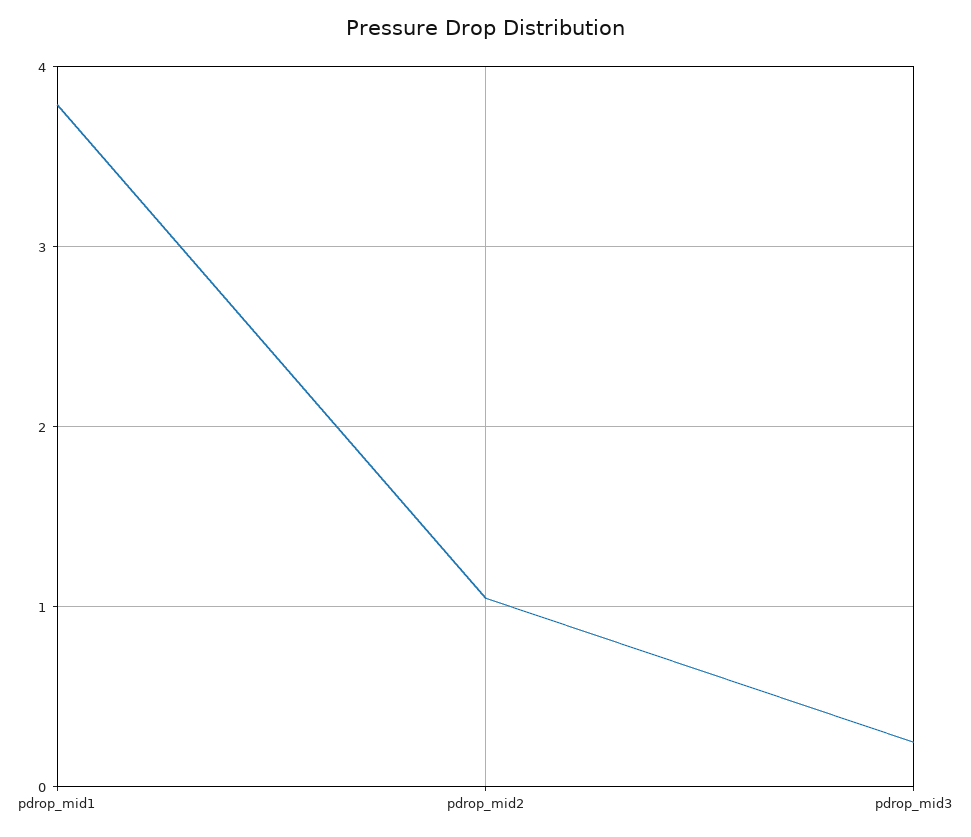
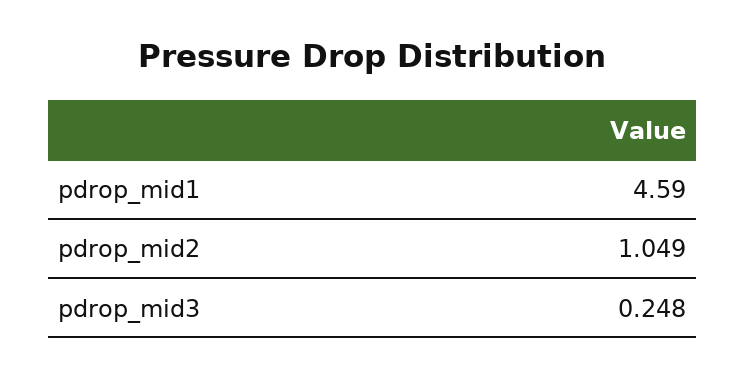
pdrop_mid1: 3.8 -> 4.59

